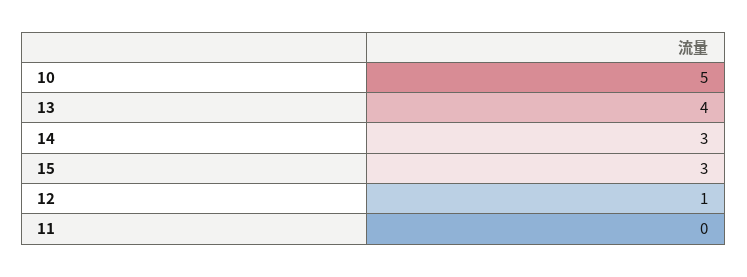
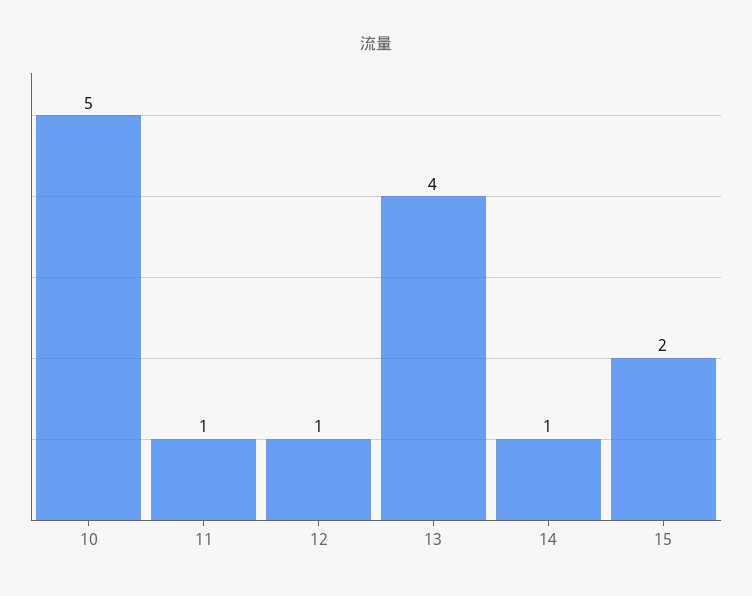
14: 3 -> 1
15: 3 -> 2
11: 0 -> 1

